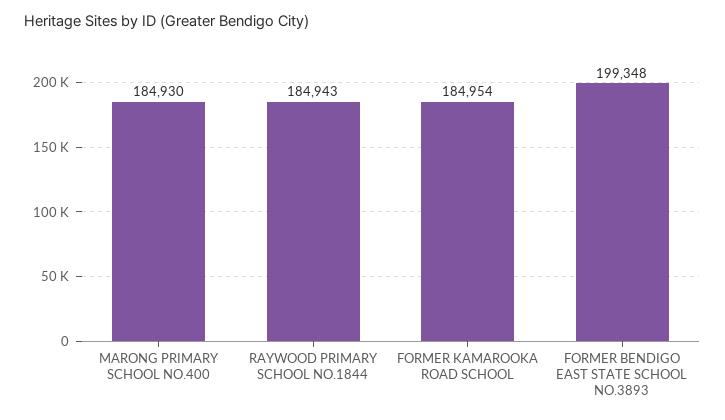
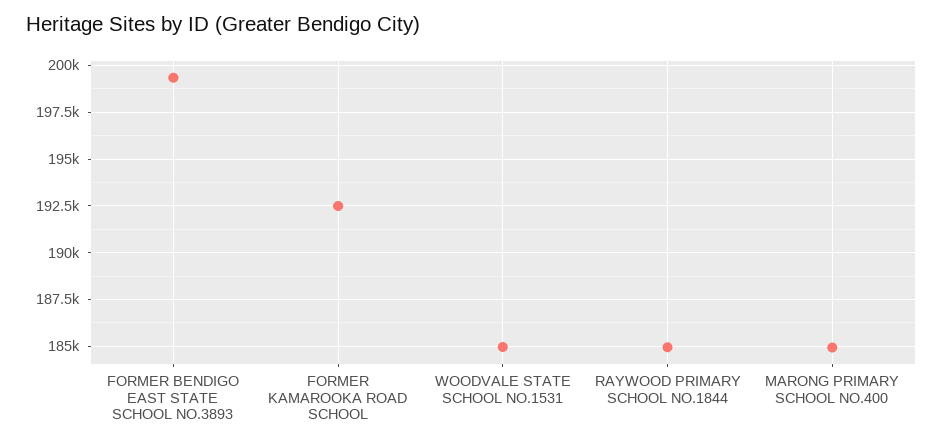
FORMER KAMAROOKA ROAD SCHOOL: 184954 -> 192500
WOODVALE STATE SCHOOL NO.1531: none -> 185000

